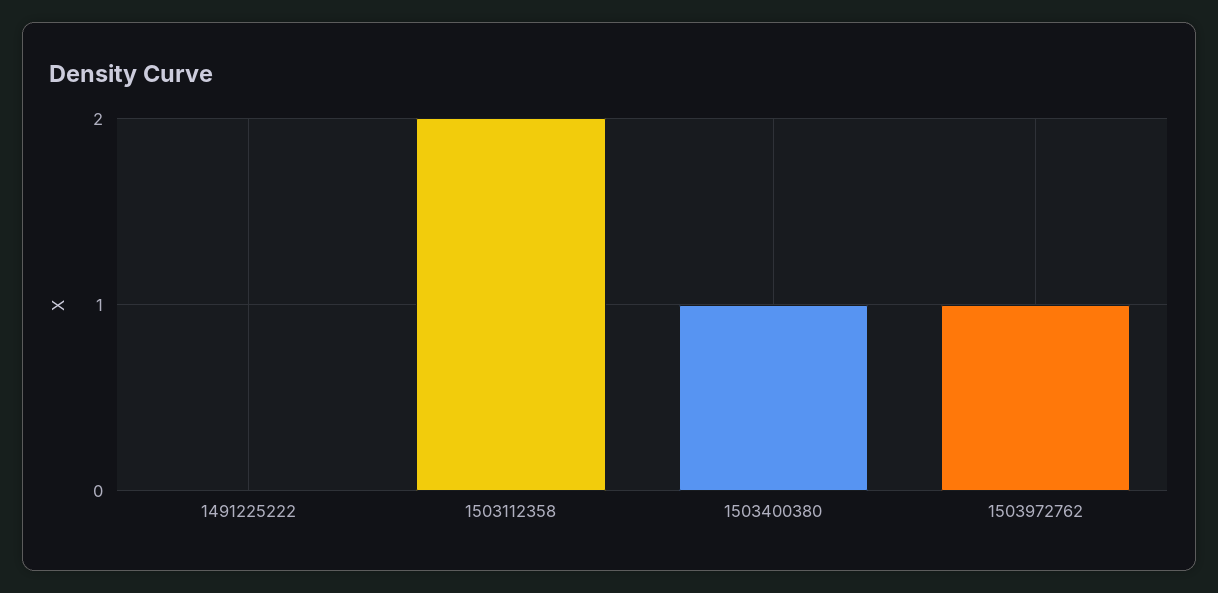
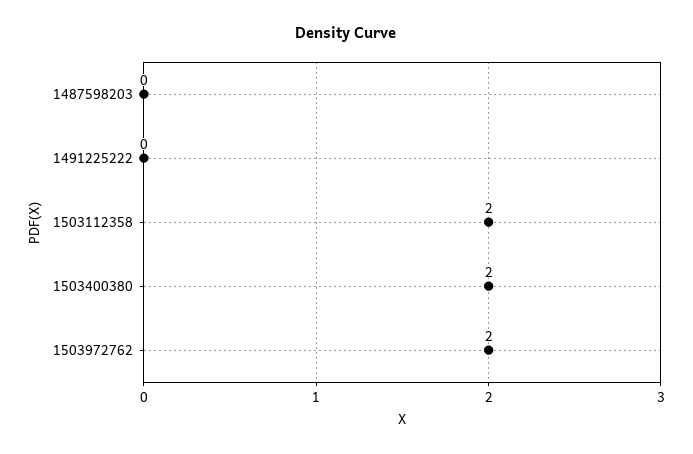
1503400380: 1 -> 2
1503972762: 1 -> 2
1487598203: none -> 0

